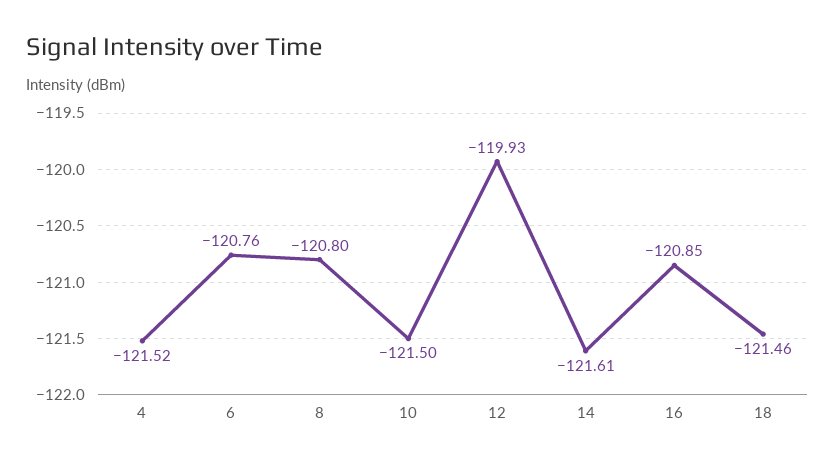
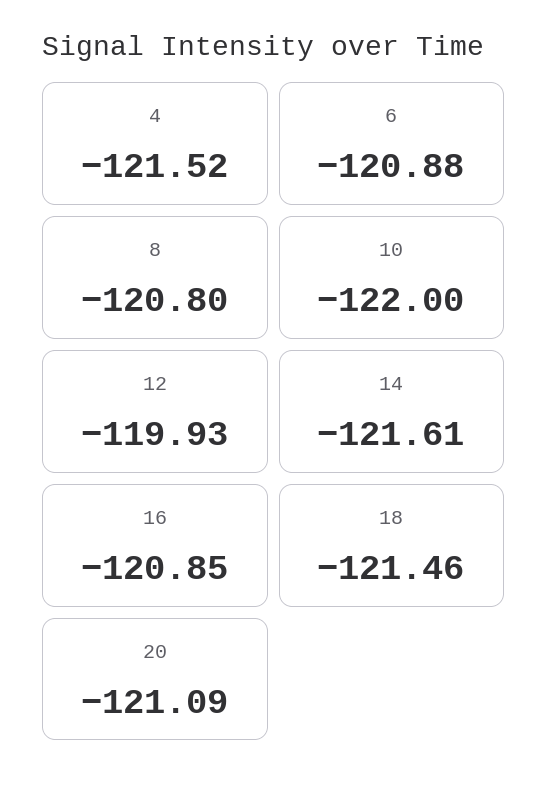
6: -120.76 -> -120.88
10: -121.5 -> -122
20: none -> -121.09

